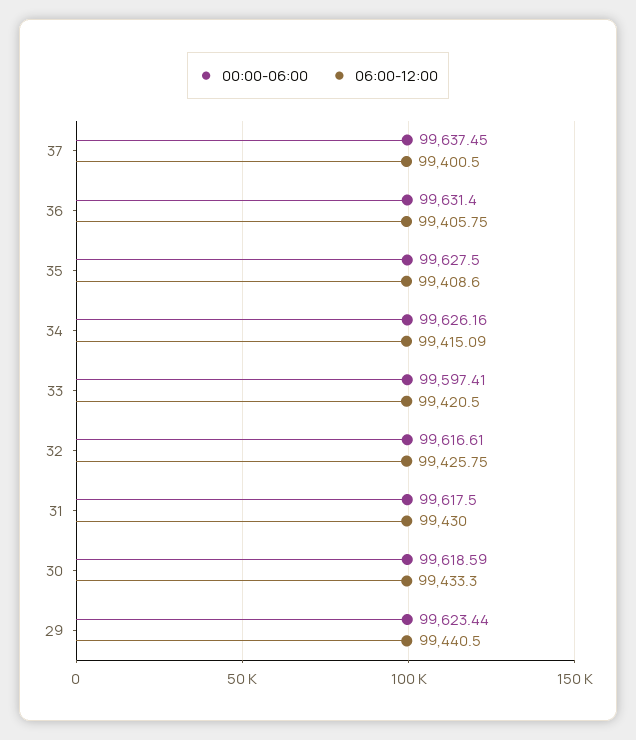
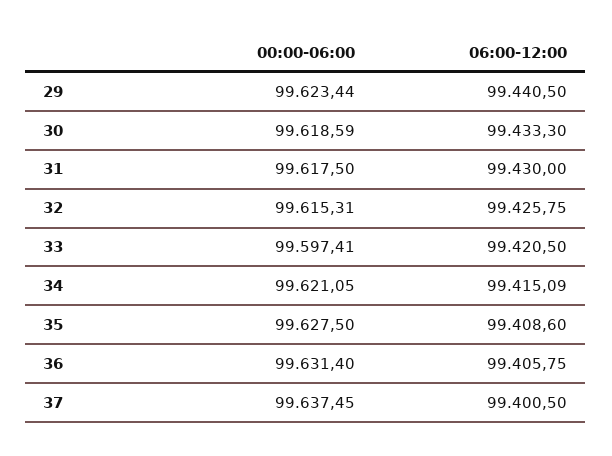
00:00-06:00, 34: 99626.16 -> 99621.05
00:00-06:00, 32: 99616.61 -> 99615.31

